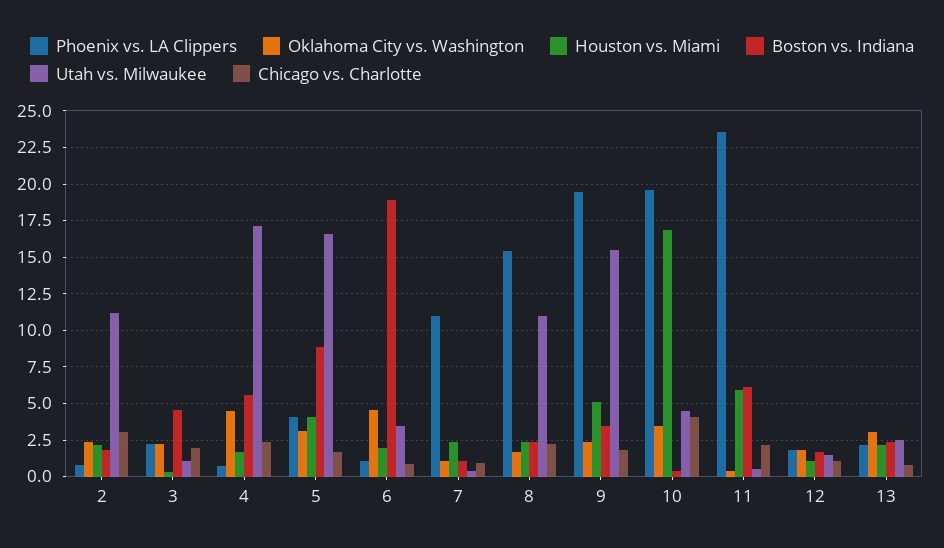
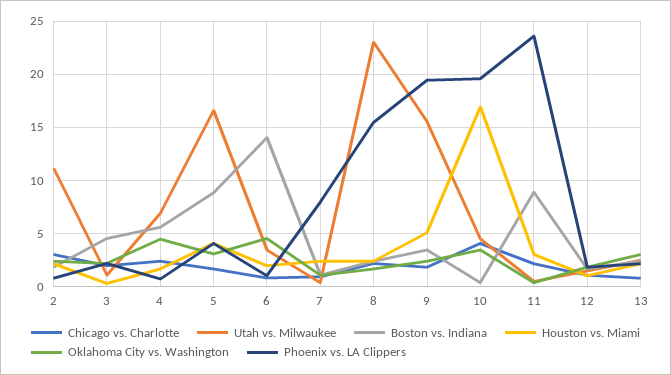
Utah vs. Milwaukee, 4: 17 -> 7
Boston vs. Indiana, 6: 19 -> 14
Phoenix vs. LA Clippers, 7: 11 -> 8
Utah vs. Milwaukee, 8: 11 -> 23
Houston vs. Miami, 11: 6 -> 3
Boston vs. Indiana, 11: 6 -> 9

